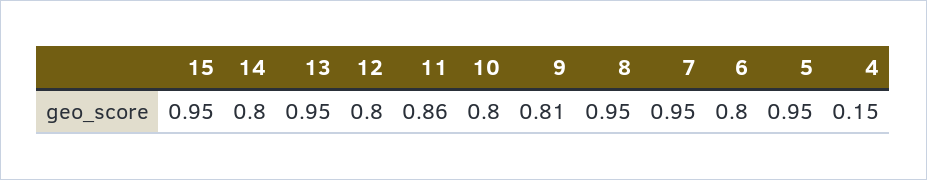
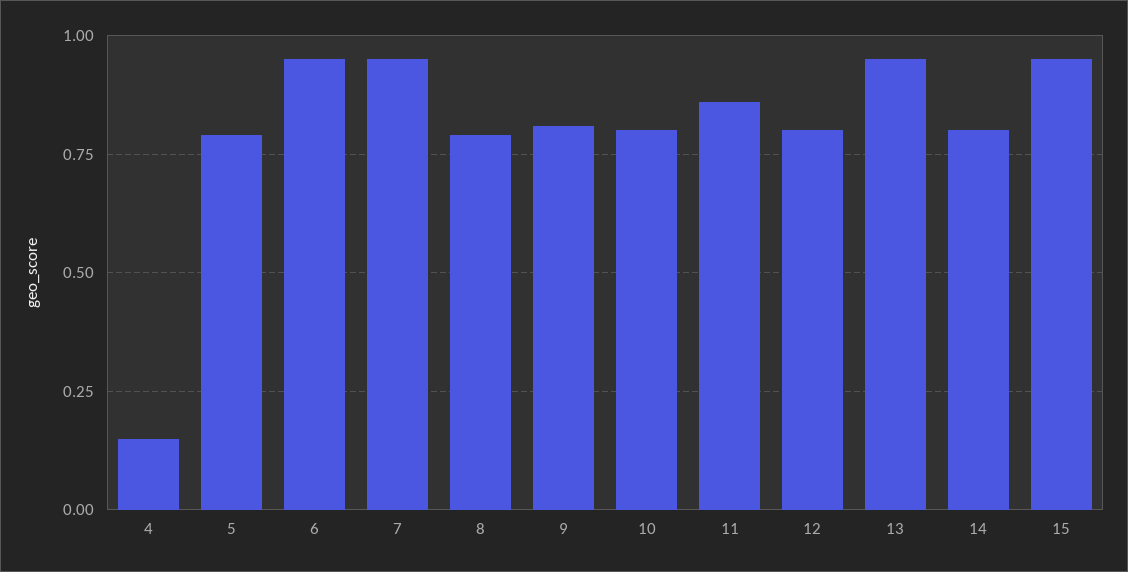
8: 0.95 -> 0.8
6: 0.8 -> 0.95
5: 0.95 -> 0.8

